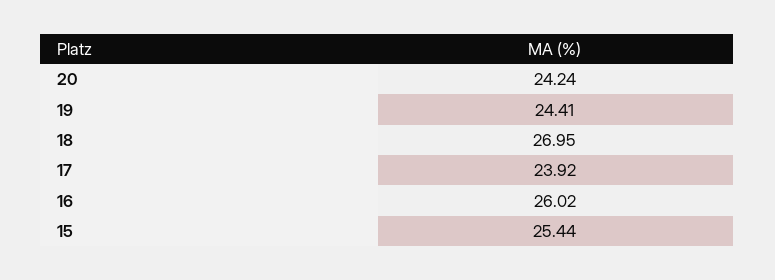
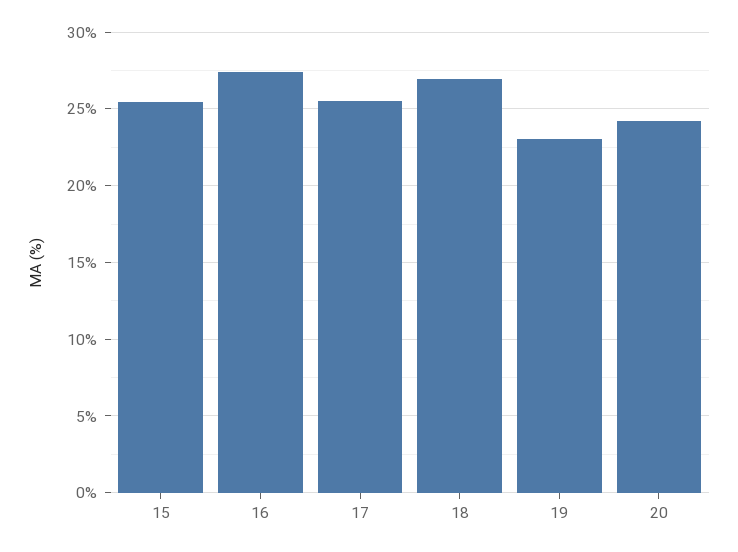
19: 24.41 -> 23
17: 23.92 -> 25.5
16: 26.02 -> 27.5

